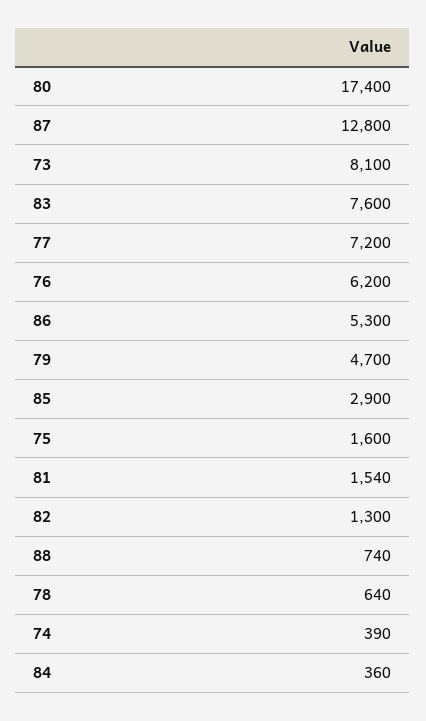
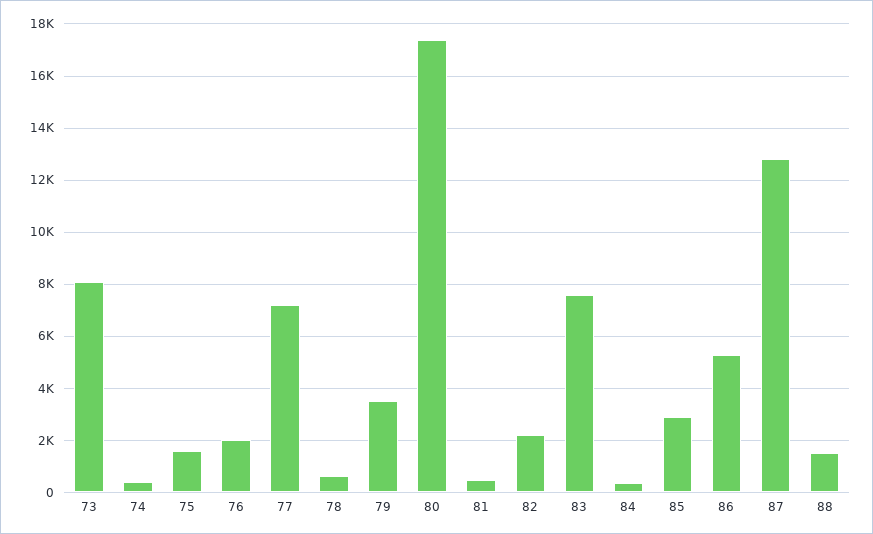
76: 6200 -> 2000
79: 4700 -> 3500
81: 1540 -> 500
82: 1300 -> 2250
88: 740 -> 1500

